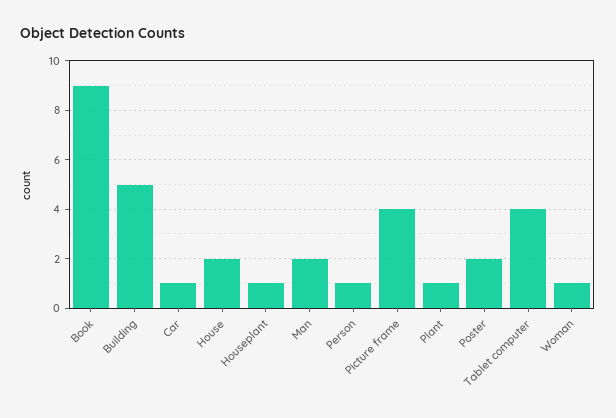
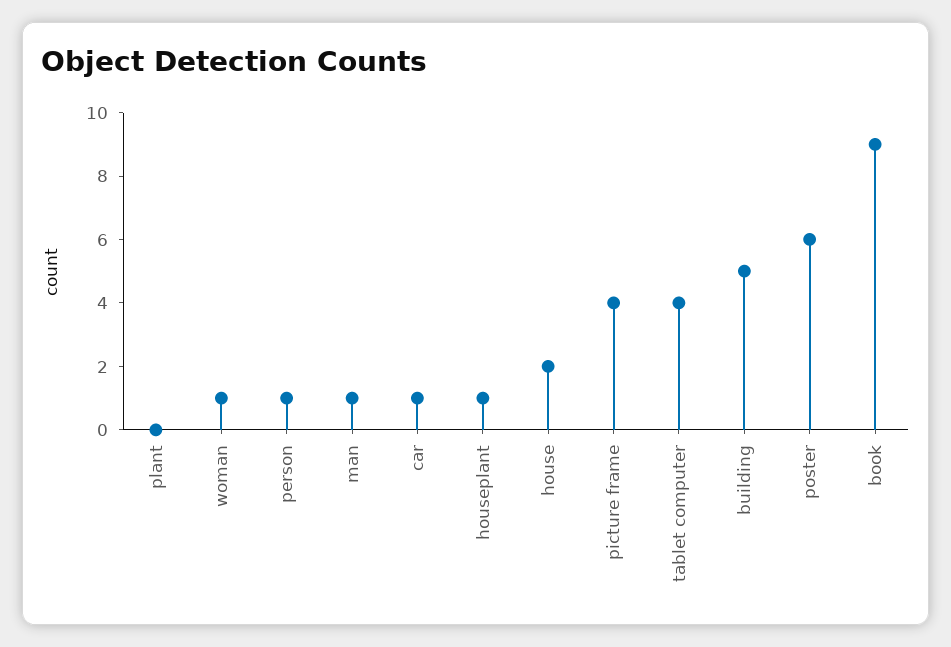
Man: 2 -> 1
Plant: 1 -> 0
Poster: 2 -> 6

